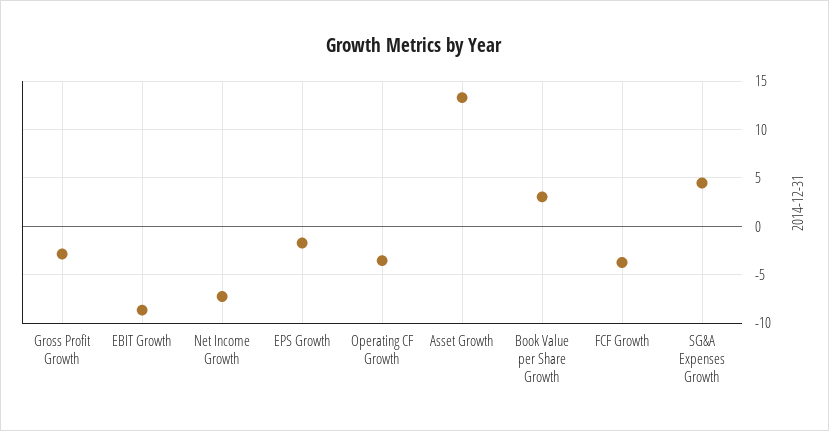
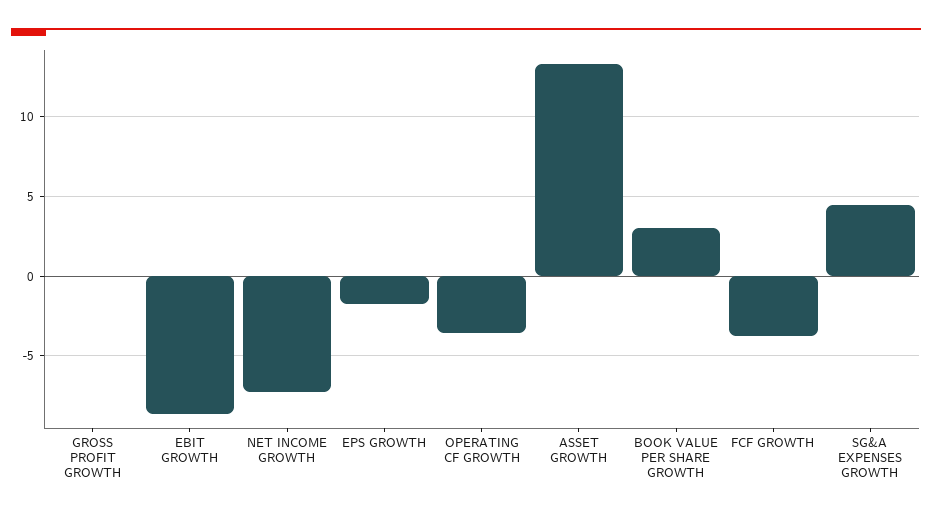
Gross Profit Growth: -3 -> 0

